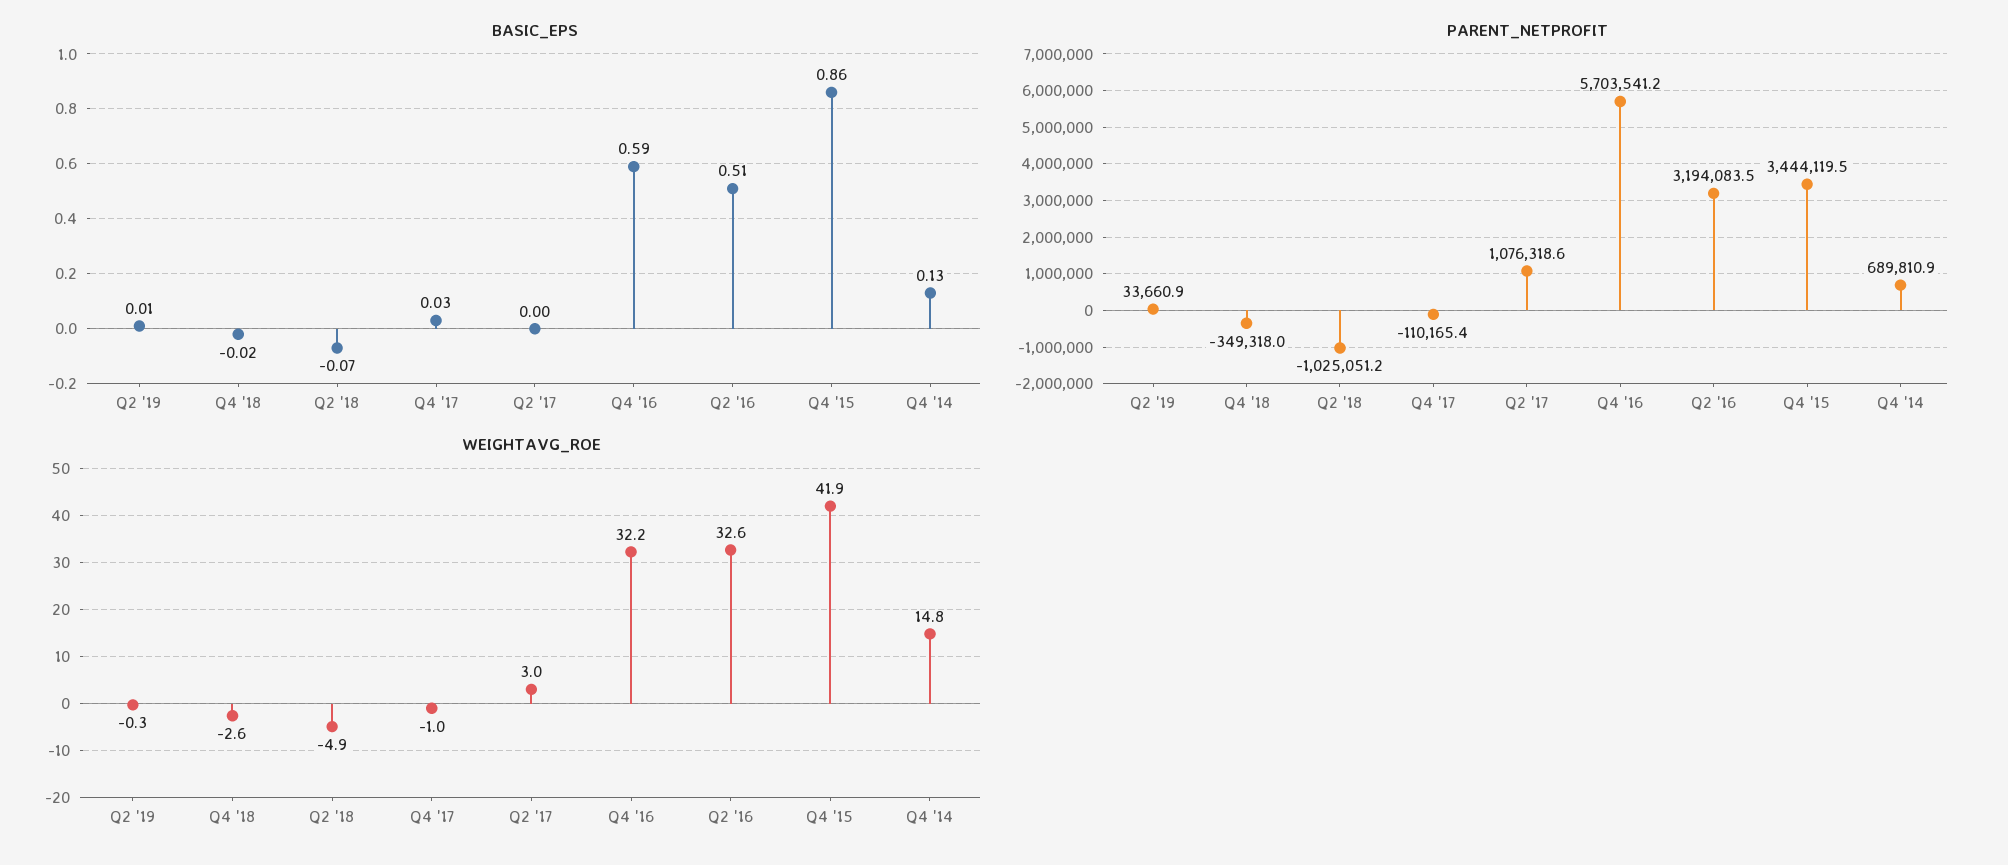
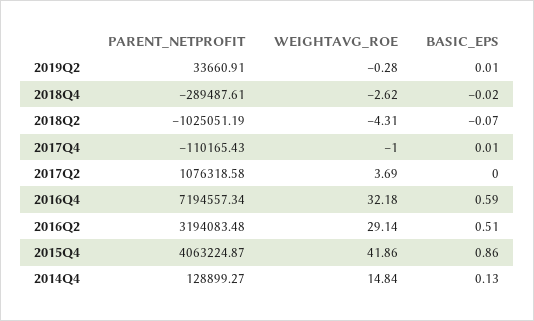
BASIC_EPS, Q4 '17: 0.03 -> 0.01
PARENT_NETPROFIT, Q4 '18: -349318 -> -289487.61
PARENT_NETPROFIT, Q4 '16: 5703541.2 -> 7194557.34
PARENT_NETPROFIT, Q4 '15: 3444119.5 -> 4063224.87
PARENT_NETPROFIT, Q4 '14: 689810.9 -> 128899.27
WEIGHTAVG_ROE, Q2 '18: -4.9 -> -4.31
WEIGHTAVG_ROE, Q2 '17: 3 -> 3.69
WEIGHTAVG_ROE, Q2 '16: 32.6 -> 29.14

